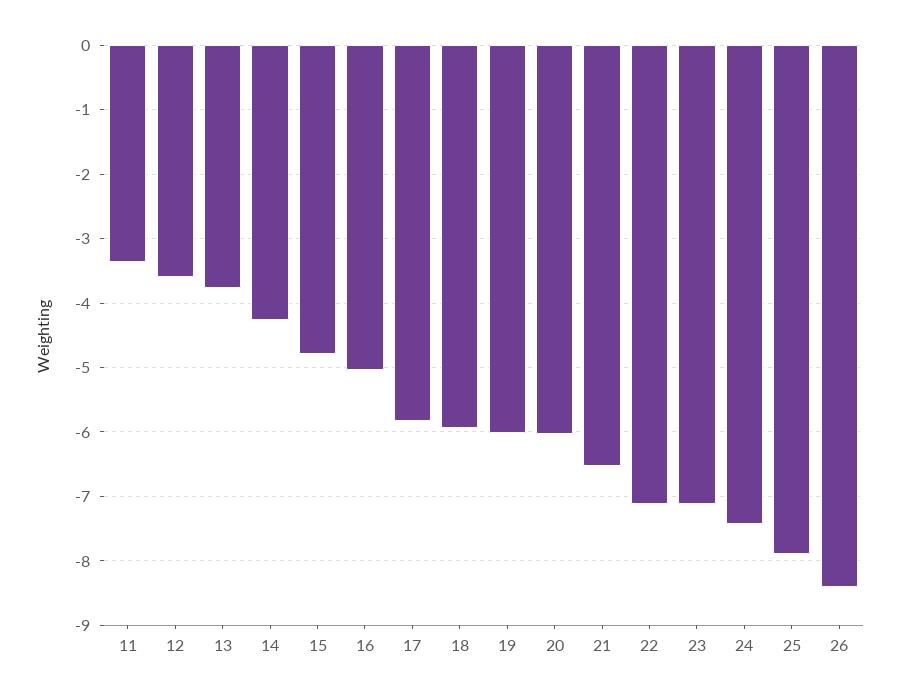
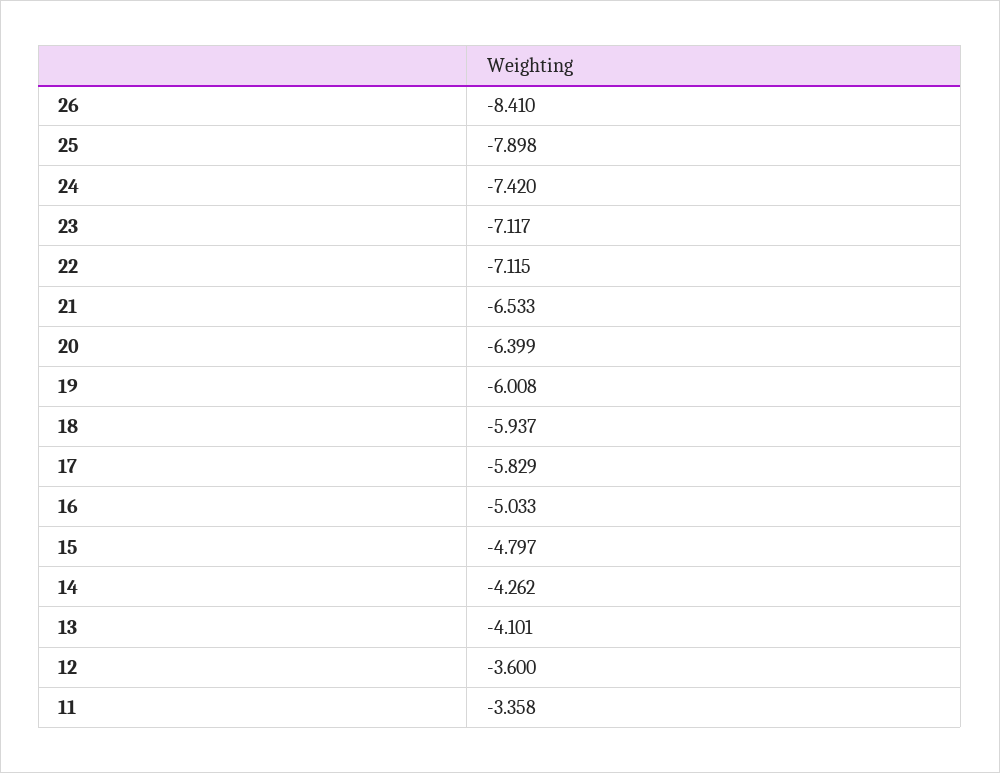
13: -3.8 -> -4.101
20: -6 -> -6.399

